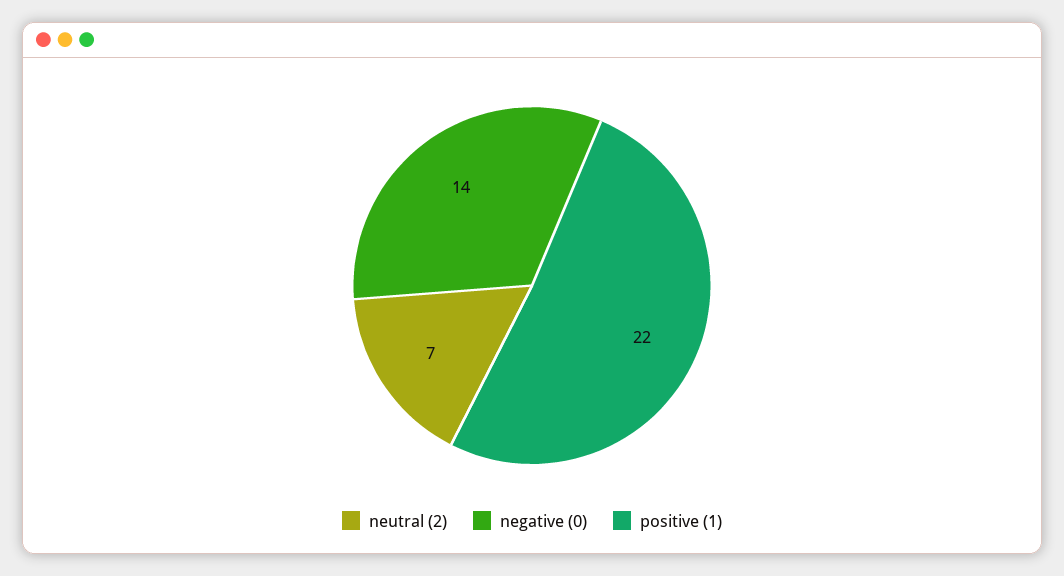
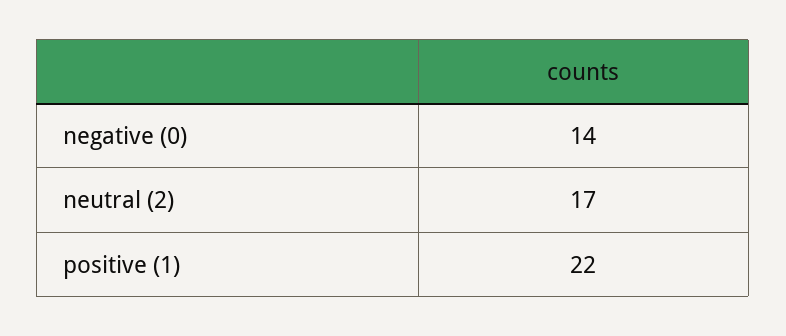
neutral (2): 7 -> 17

